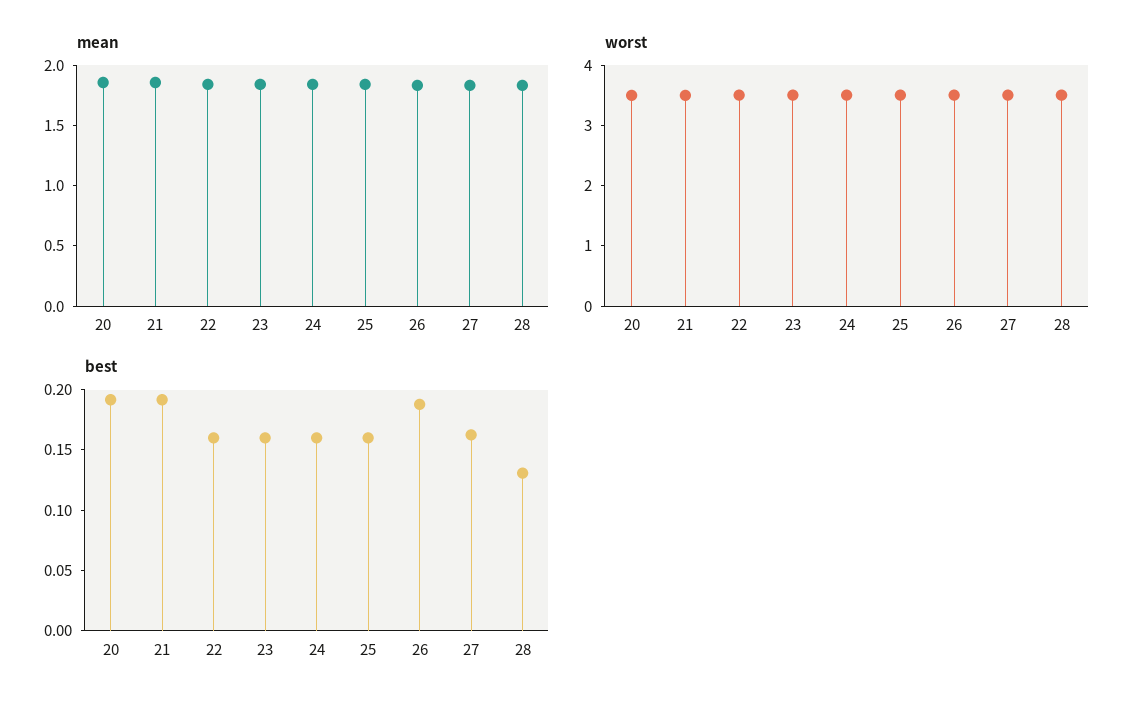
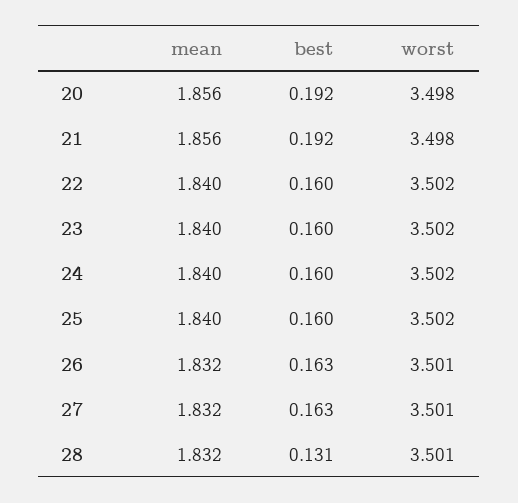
best, 26: 0.19 -> 0.163

